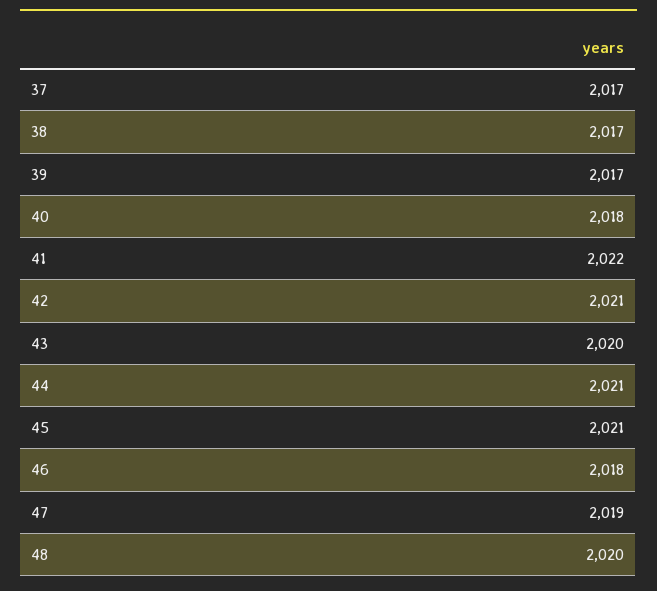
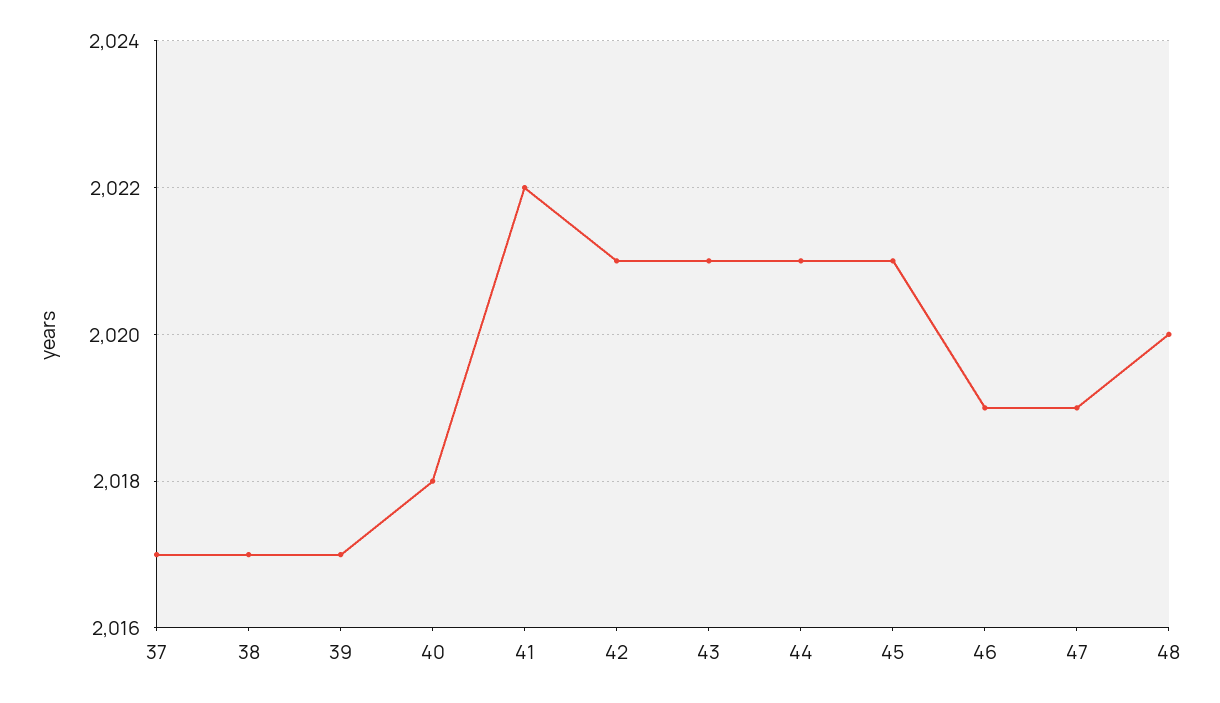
43: 2020 -> 2021
46: 2018 -> 2019

